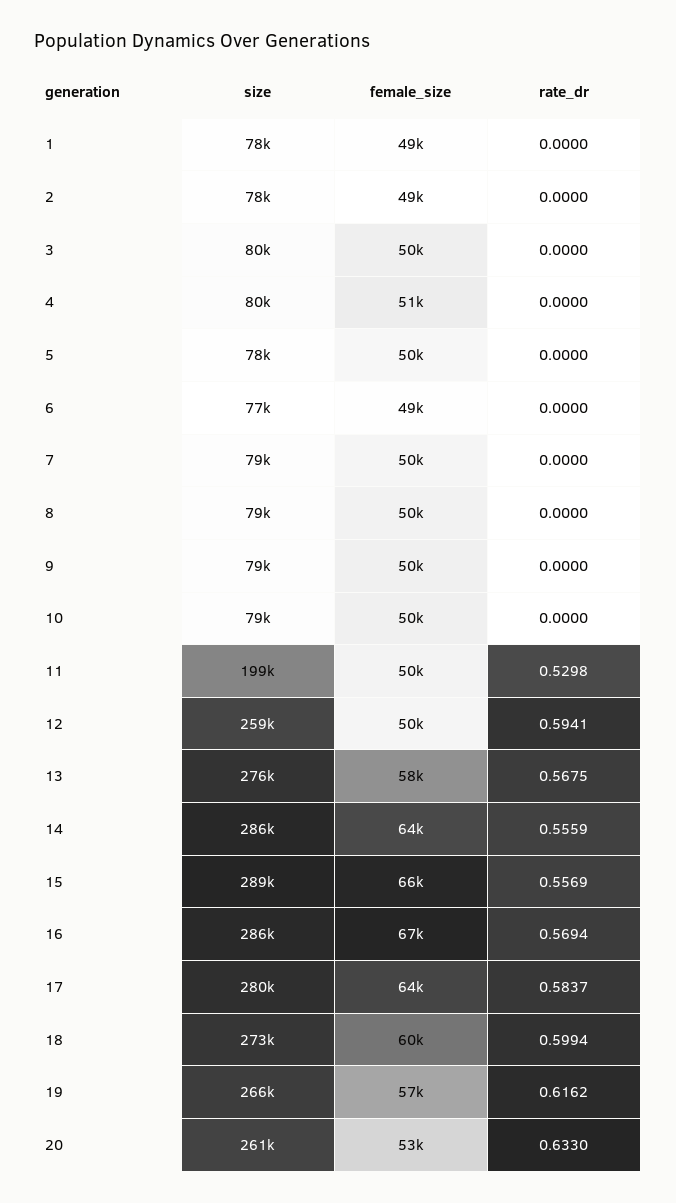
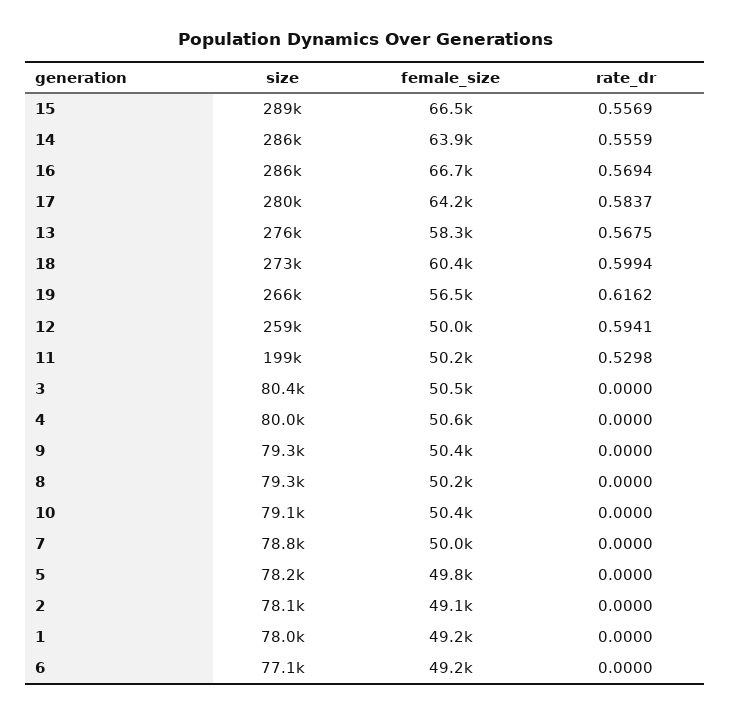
size, 20: 261000 -> none
female_size, 20: 53000 -> none
rate_dr, 20: 0.633 -> none

